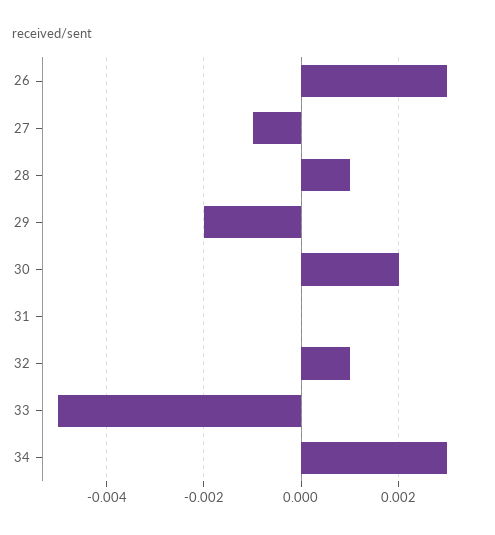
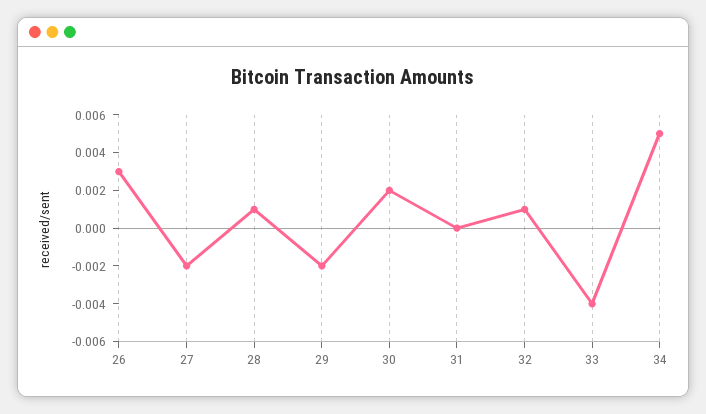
27: -0.001 -> -0.002
33: -0.005 -> -0.004
34: 0.003 -> 0.005

